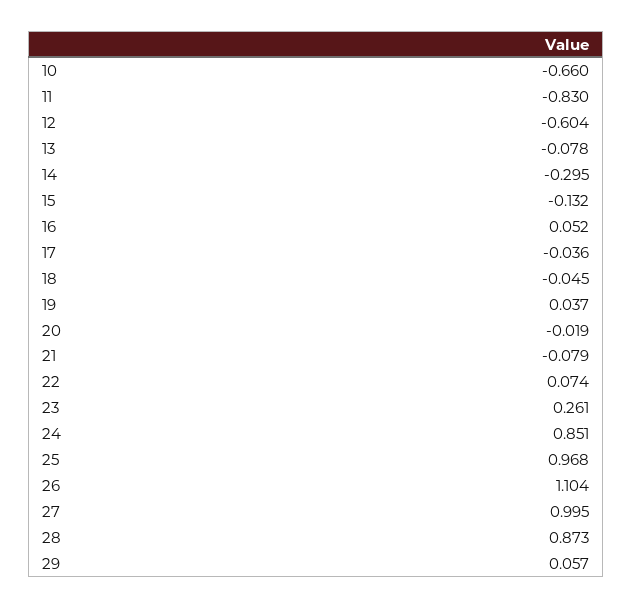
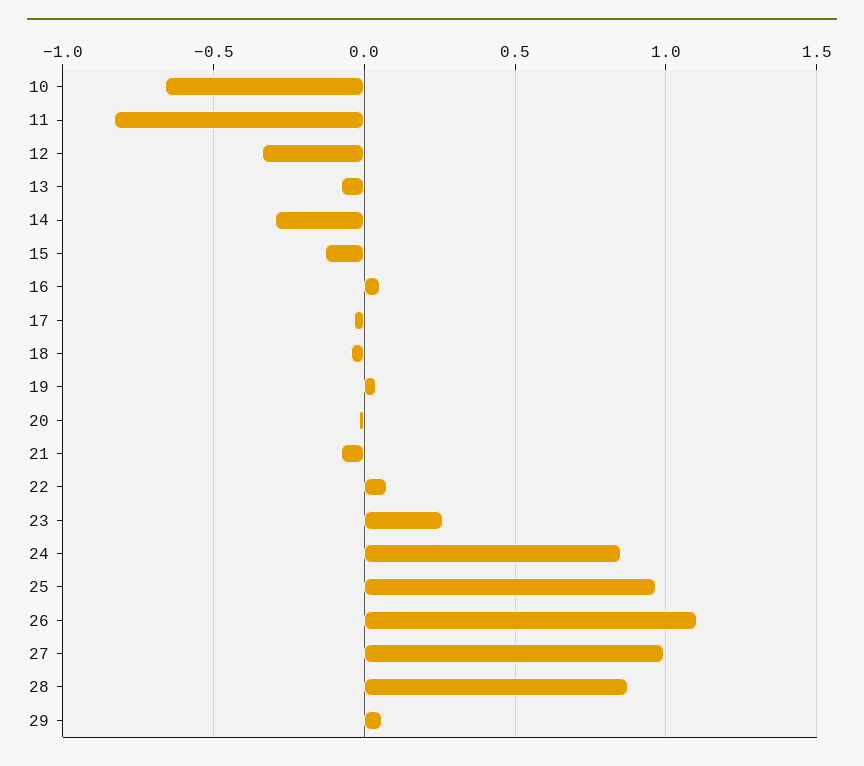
12: -0.604 -> -0.35

